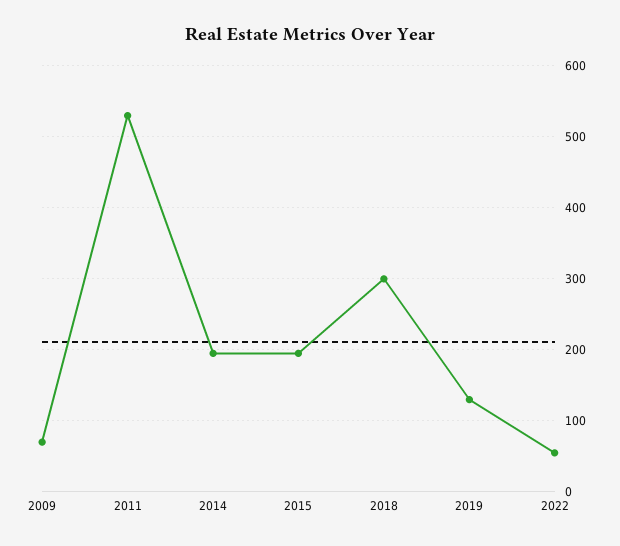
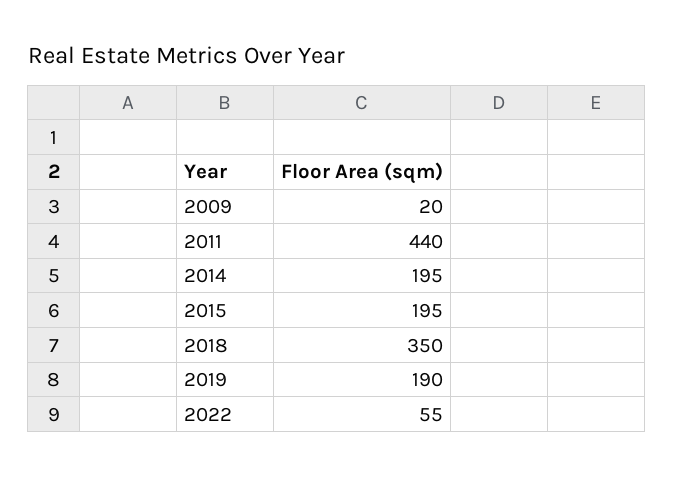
2009: 70 -> 20
2011: 530 -> 440
2018: 300 -> 350
2019: 130 -> 190

